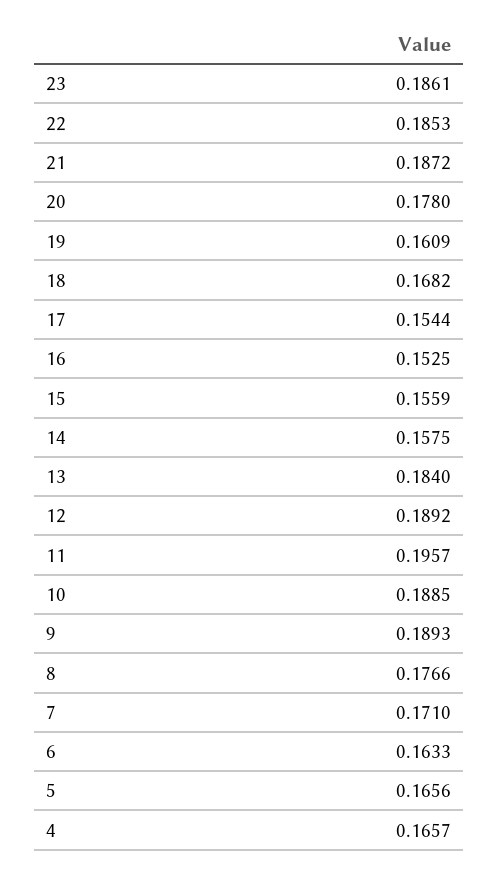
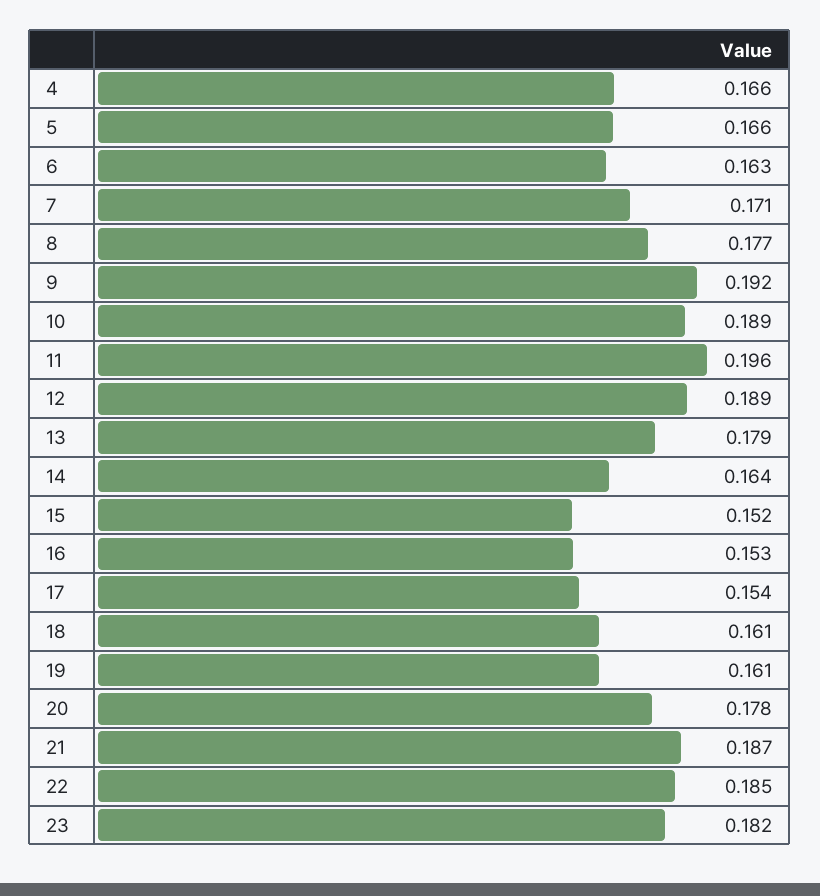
23: 0.1861 -> 0.182
18: 0.1682 -> 0.161
15: 0.1559 -> 0.152
14: 0.1575 -> 0.164
13: 0.184 -> 0.179
9: 0.1893 -> 0.192

